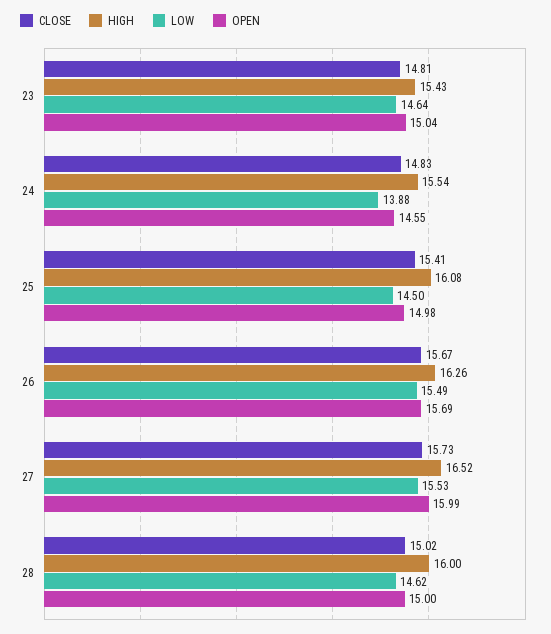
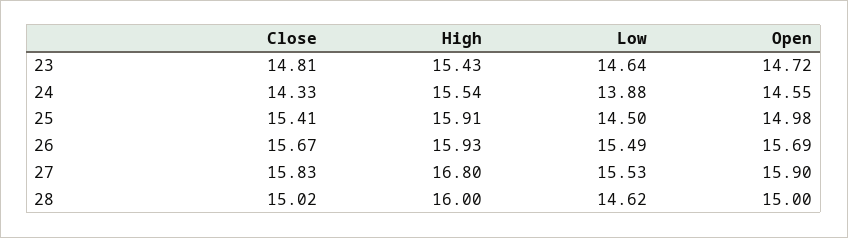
OPEN, 23: 15.04 -> 14.72
CLOSE, 24: 14.83 -> 14.33
HIGH, 25: 16.08 -> 15.91
HIGH, 26: 16.26 -> 15.93
CLOSE, 27: 15.73 -> 15.83
HIGH, 27: 16.52 -> 16.8
OPEN, 27: 15.99 -> 15.9

